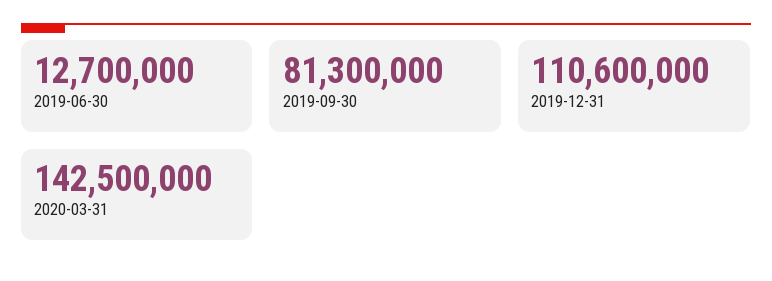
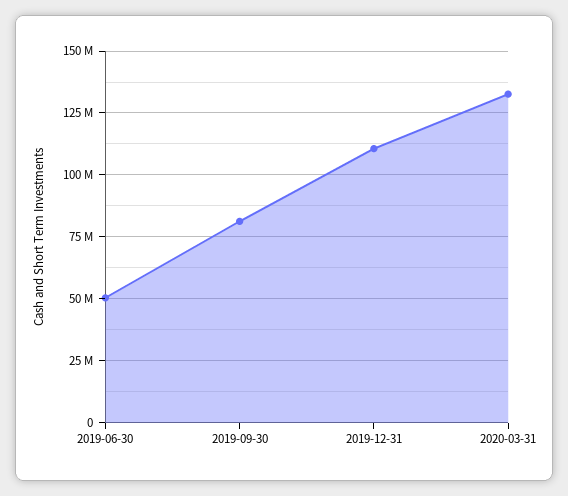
2019-06-30: 12700000 -> 50000000
2020-03-31: 142500000 -> 132500000

